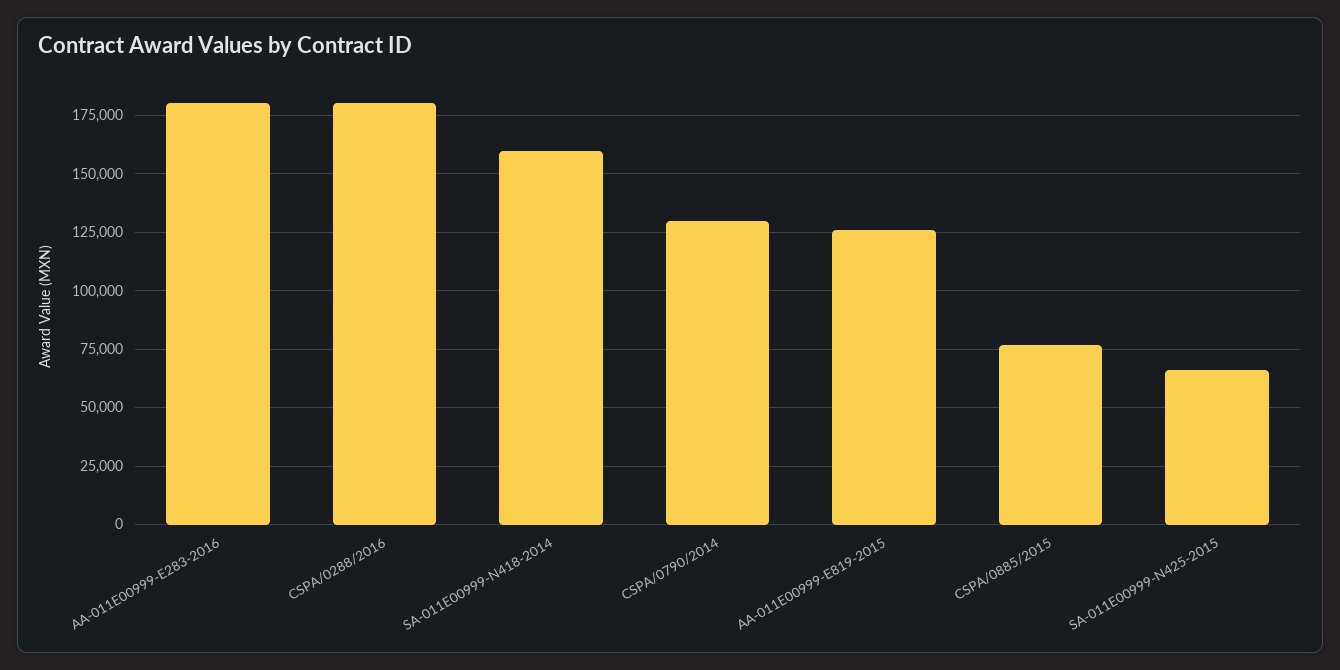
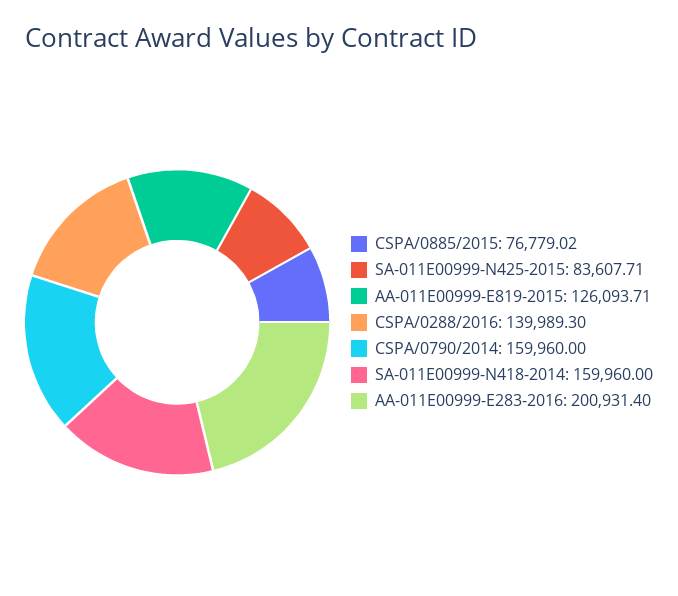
AA-011E00999-E283-2016: 180000 -> 200931.4
CSPA/0288/2016: 180000 -> 139989.3
CSPA/0790/2014: 130000 -> 159960
SA-011E00999-N425-2015: 65000 -> 83607.71

